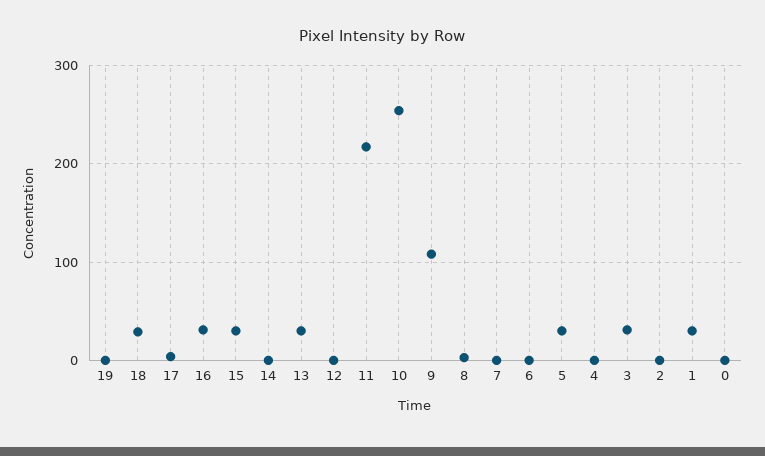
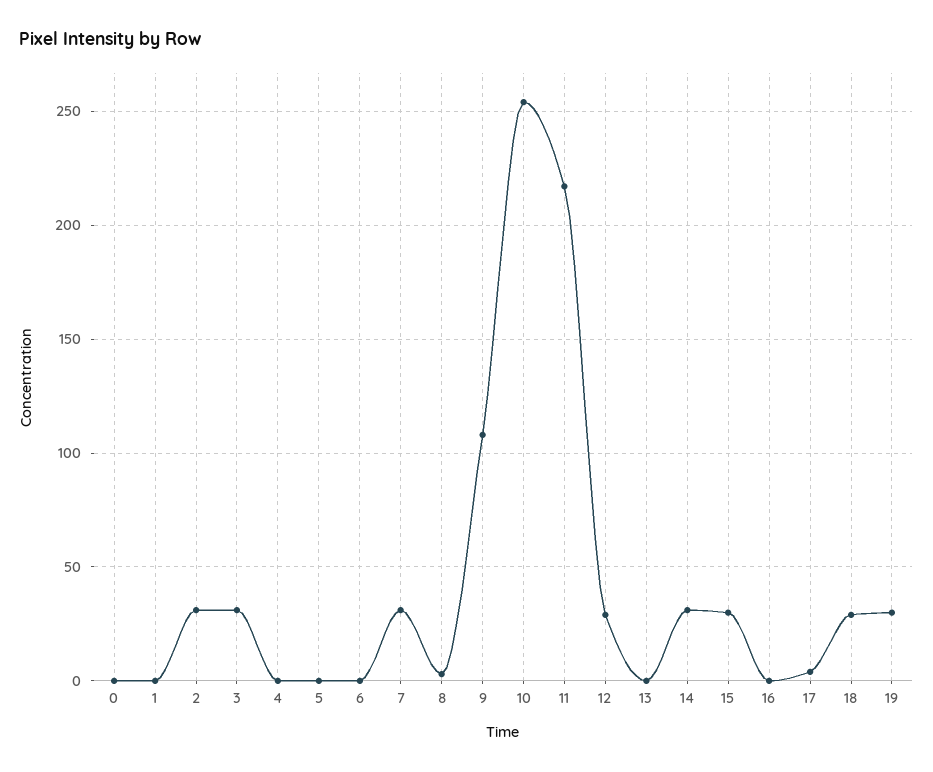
19: 0 -> 30
16: 30 -> 0
14: 0 -> 30
13: 30 -> 0
12: 0 -> 30
7: 0 -> 30
5: 30 -> 0
2: 0 -> 30
1: 30 -> 0

